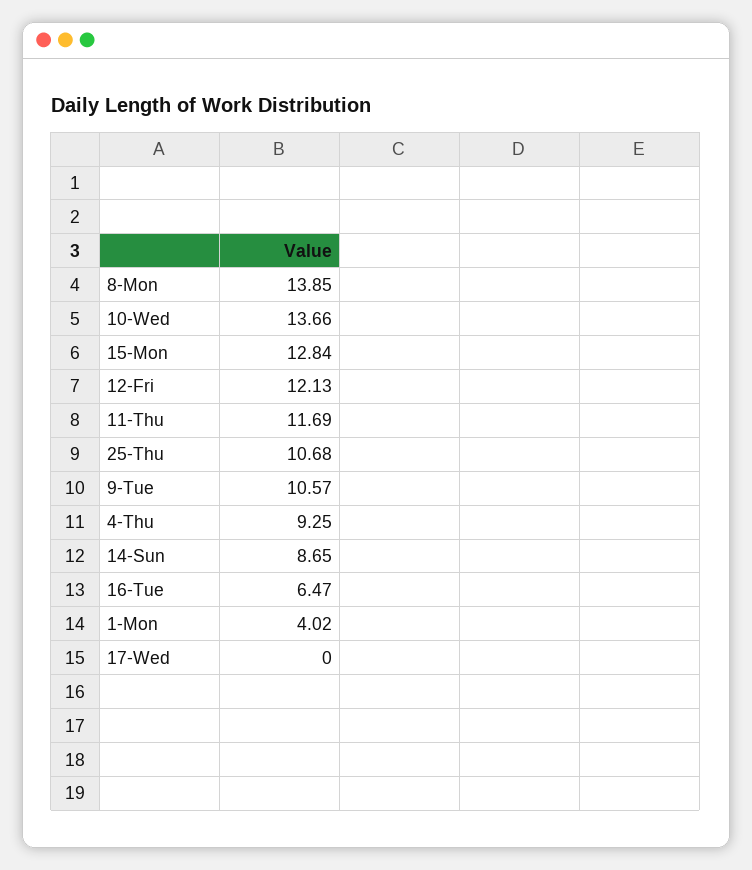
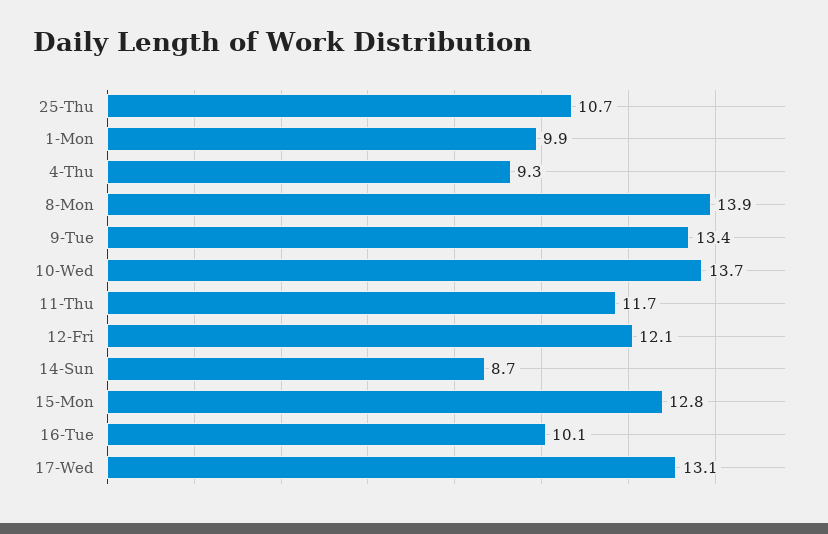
9-Tue: 10.57 -> 13.4
16-Tue: 6.47 -> 10.1
1-Mon: 4.02 -> 9.9
17-Wed: 0 -> 13.1

